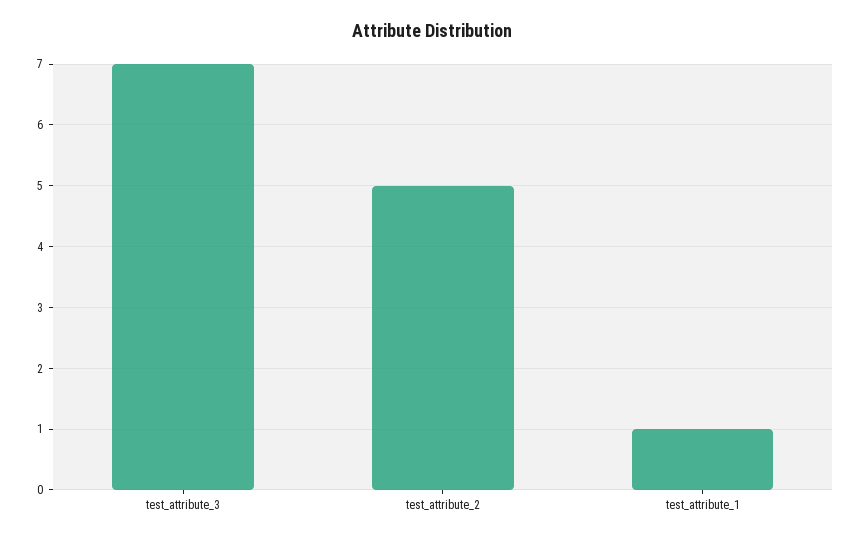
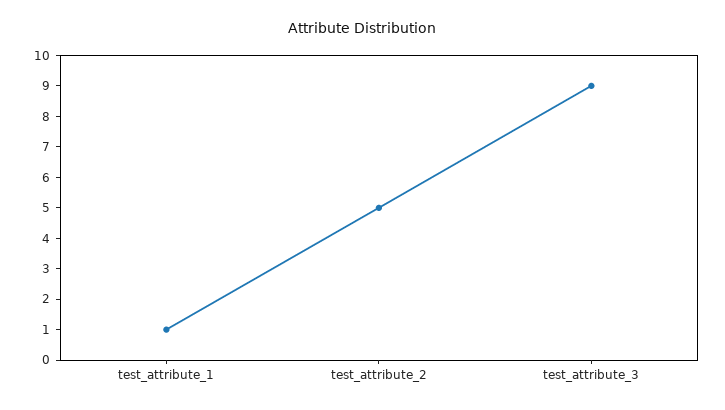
test_attribute_3: 7 -> 9

